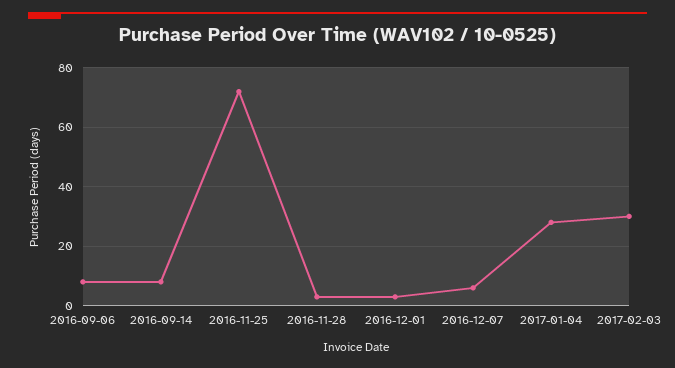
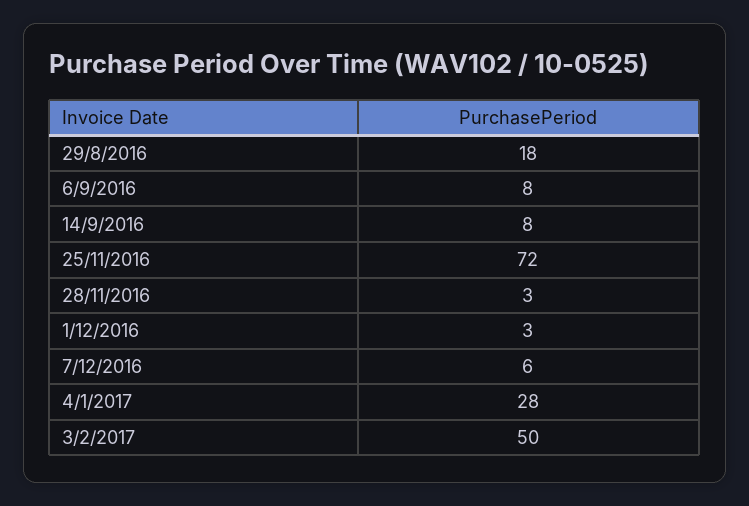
2017-02-03: 30 -> 50
29/8/2016: none -> 18

